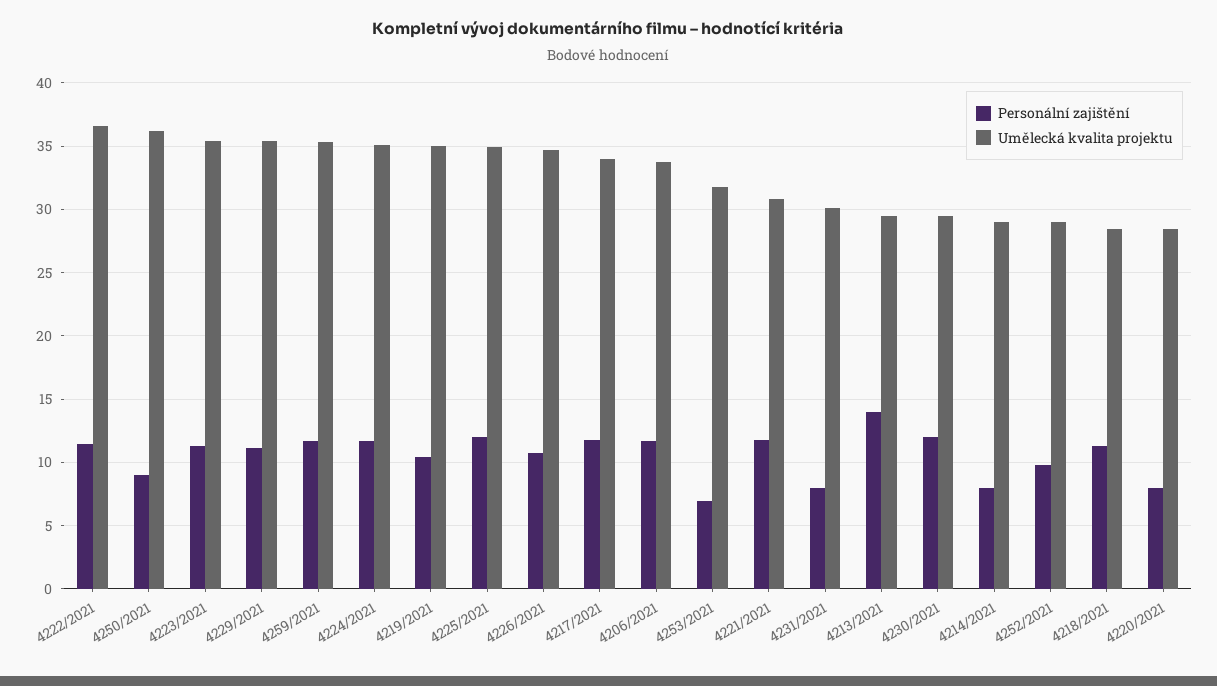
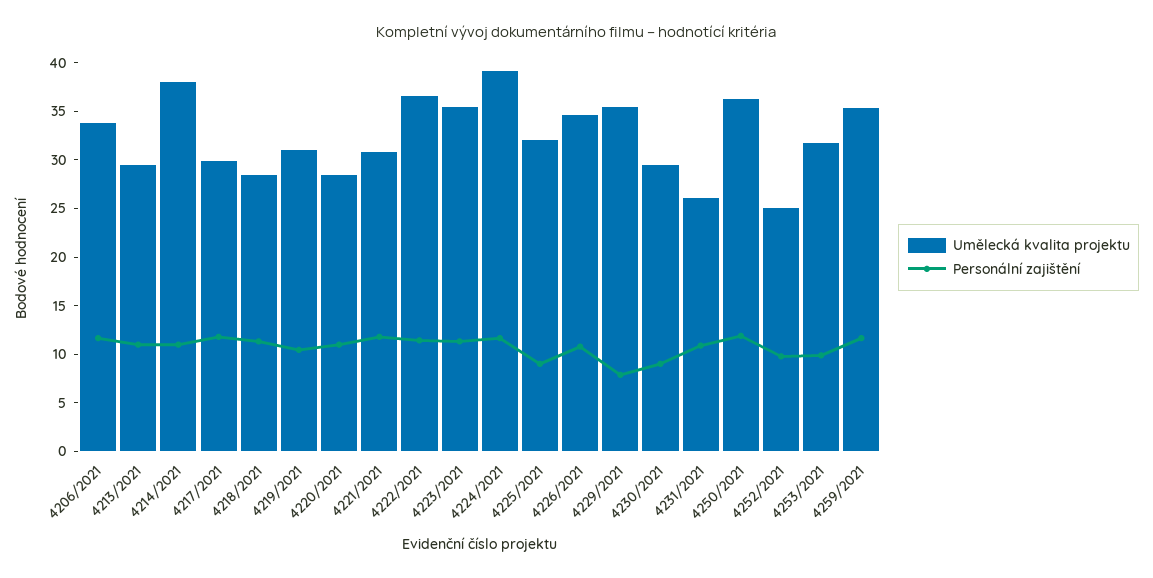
Personální zajištění, 4250/2021: 9 -> 12
Personální zajištění, 4229/2021: 11 -> 8
Umělecká kvalita projektu, 4224/2021: 35 -> 39
Umělecká kvalita projektu, 4219/2021: 35 -> 31
Personální zajištění, 4225/2021: 12 -> 9
Umělecká kvalita projektu, 4225/2021: 35 -> 32
Umělecká kvalita projektu, 4217/2021: 34 -> 30
Personální zajištění, 4253/2021: 7 -> 10
Personální zajištění, 4231/2021: 8 -> 11
Umělecká kvalita projektu, 4231/2021: 30 -> 26
Personální zajištění, 4213/2021: 14 -> 11
Personální zajištění, 4230/2021: 12 -> 9
Personální zajištění, 4214/2021: 8 -> 11
Umělecká kvalita projektu, 4214/2021: 29 -> 38
Umělecká kvalita projektu, 4252/2021: 29 -> 25
Personální zajištění, 4220/2021: 8 -> 11

